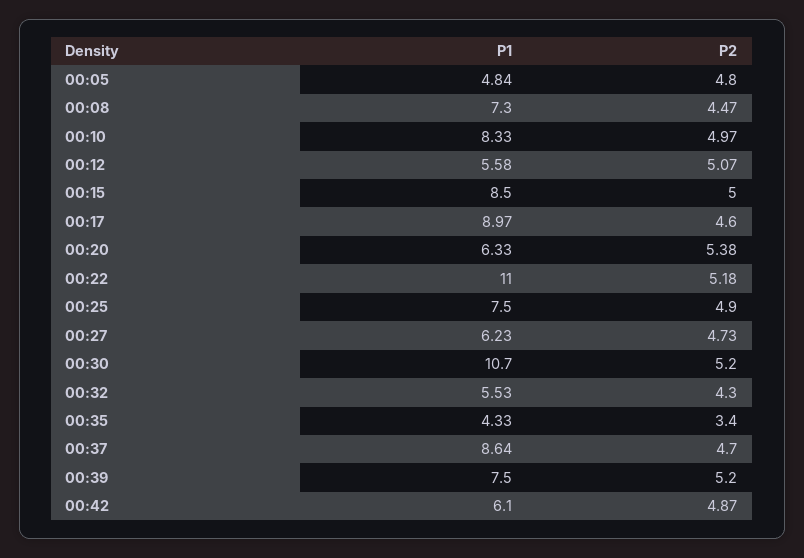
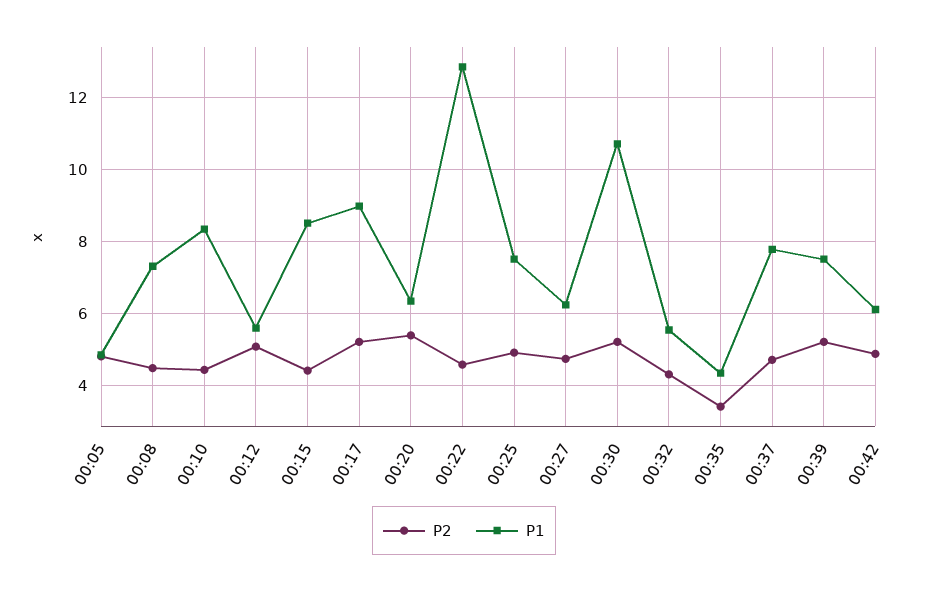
P2, 00:10: 4.97 -> 4.4
P2, 00:15: 5 -> 4.4
P2, 00:17: 4.6 -> 5.2
P1, 00:22: 11 -> 12.8
P2, 00:22: 5.18 -> 4.6
P1, 00:37: 8.64 -> 7.8

